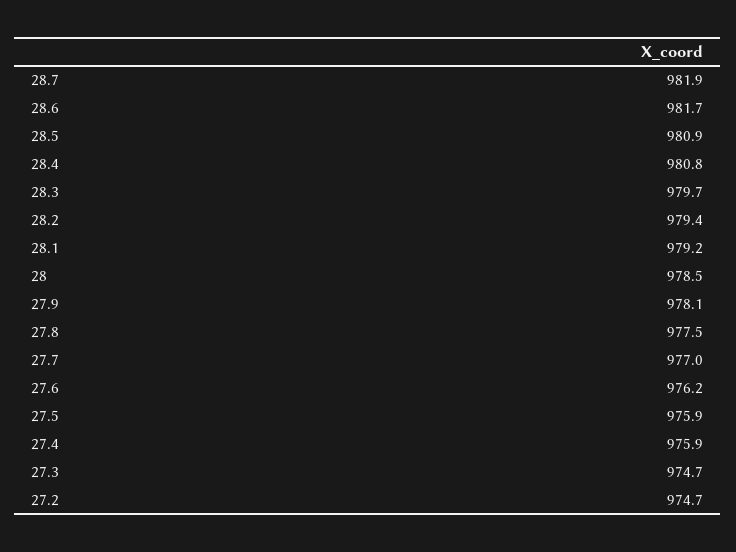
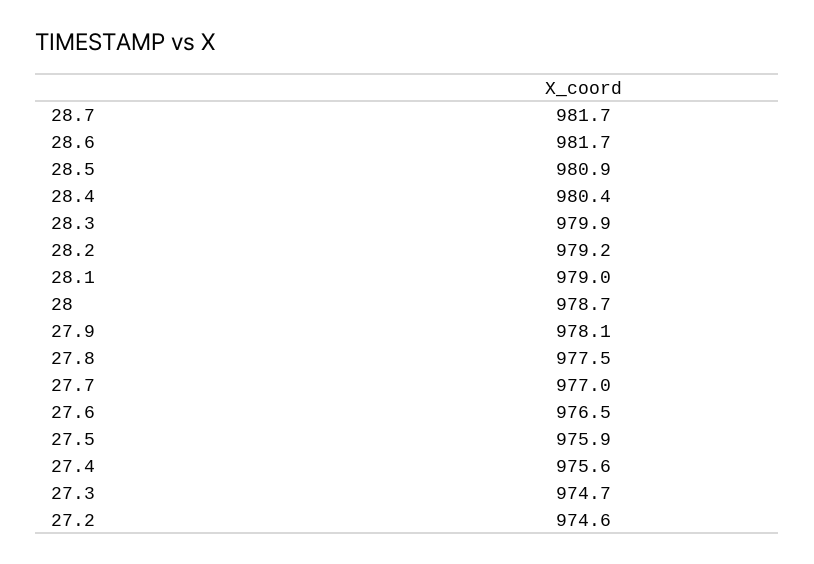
28.7: 981.9 -> 981.7
28.4: 980.8 -> 980.4
28.3: 979.7 -> 979.9
28.2: 979.4 -> 979.2
28.1: 979.2 -> 979
28: 978.5 -> 978.7
27.6: 976.2 -> 976.5
27.4: 975.9 -> 975.6
27.2: 974.7 -> 974.6

